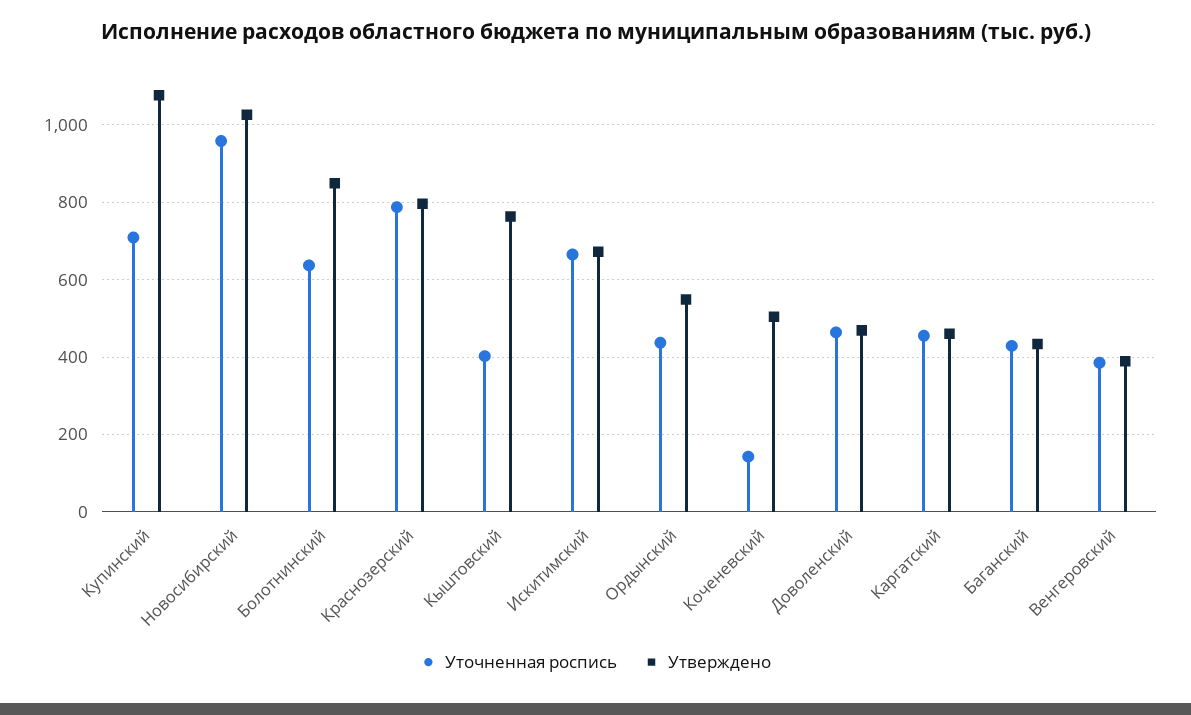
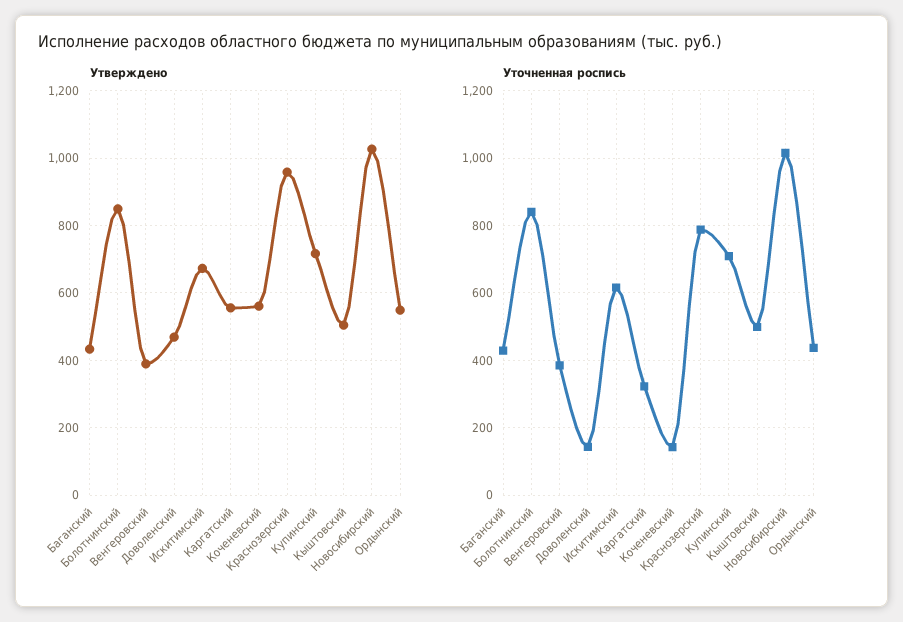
Утверждено, Купинский: 1080 -> 720
Уточненная роспись, Новосибирский: 960 -> 1020
Уточненная роспись, Болотнинский: 640 -> 840
Утверждено, Краснозерский: 800 -> 960
Уточненная роспись, Кыштовский: 400 -> 500
Утверждено, Кыштовский: 760 -> 500
Уточненная роспись, Искитимский: 660 -> 620
Утверждено, Коченевский: 500 -> 560
Уточненная роспись, Доволенский: 460 -> 140
Уточненная роспись, Каргатский: 460 -> 320
Утверждено, Каргатский: 460 -> 560

